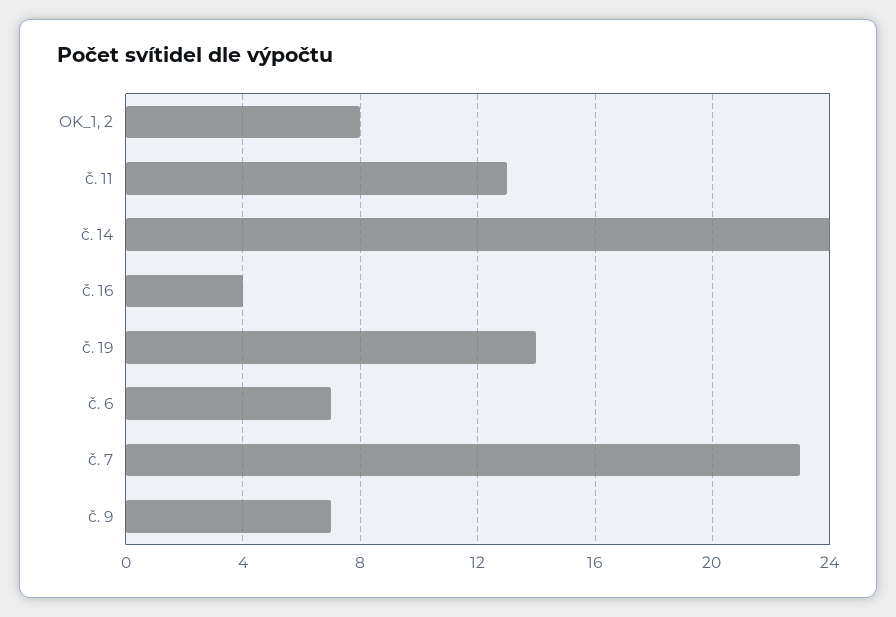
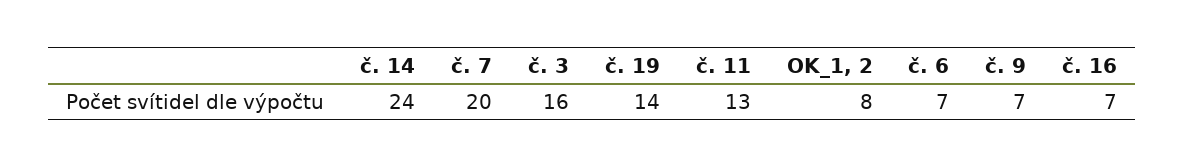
č. 16: 4 -> 7
č. 7: 23 -> 20
č. 3: none -> 16

